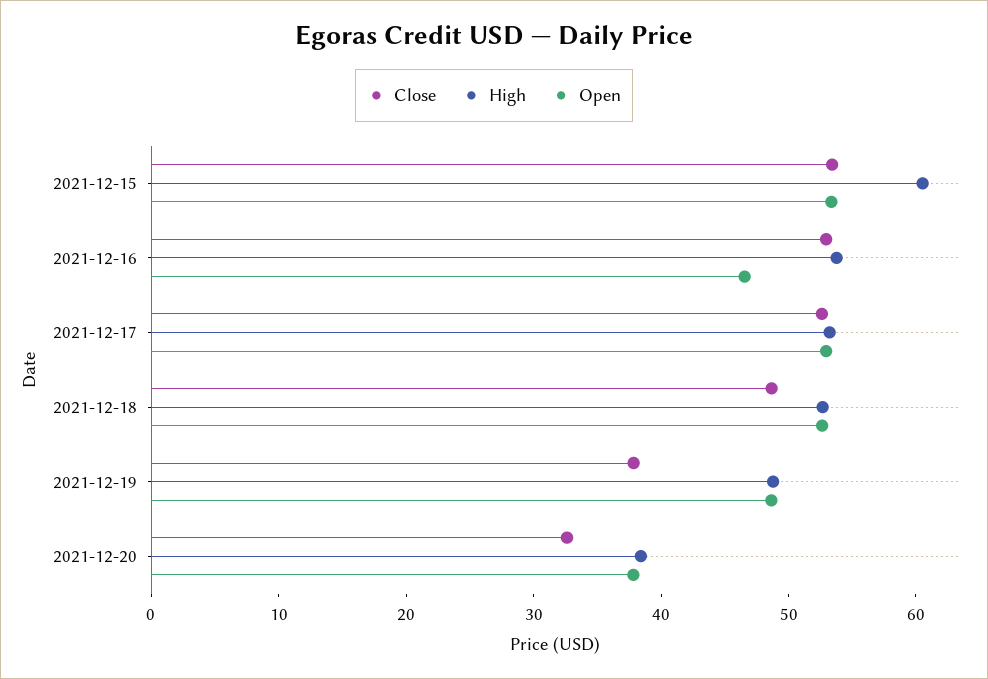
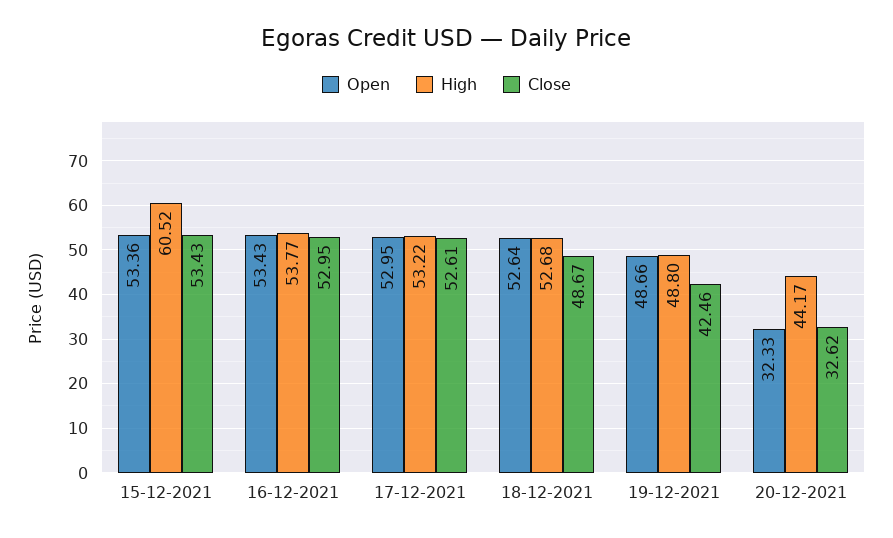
Open, 2021-12-16: 46 -> 53.43
Close, 2021-12-19: 38 -> 42.46
High, 2021-12-20: 38 -> 44.17
Open, 2021-12-20: 38 -> 32.33

